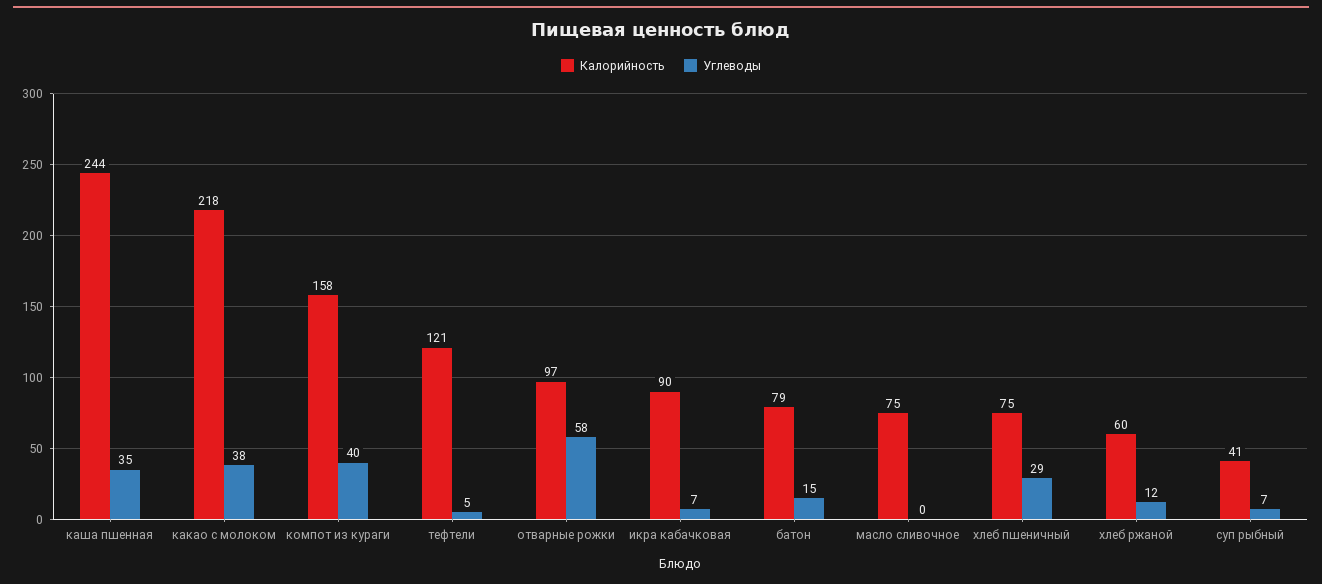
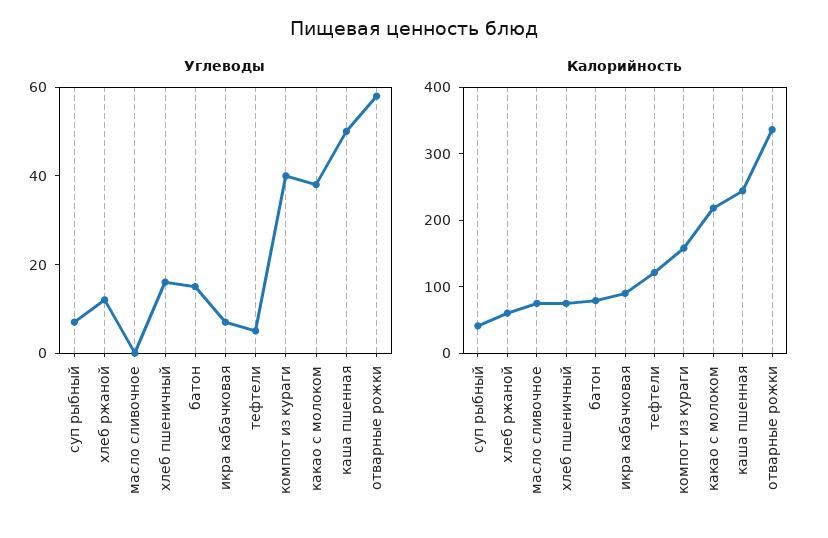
Углеводы, каша пшенная: 35 -> 50
Калорийность, отварные рожки: 97 -> 340
Углеводы, хлеб пшеничный: 29 -> 15

